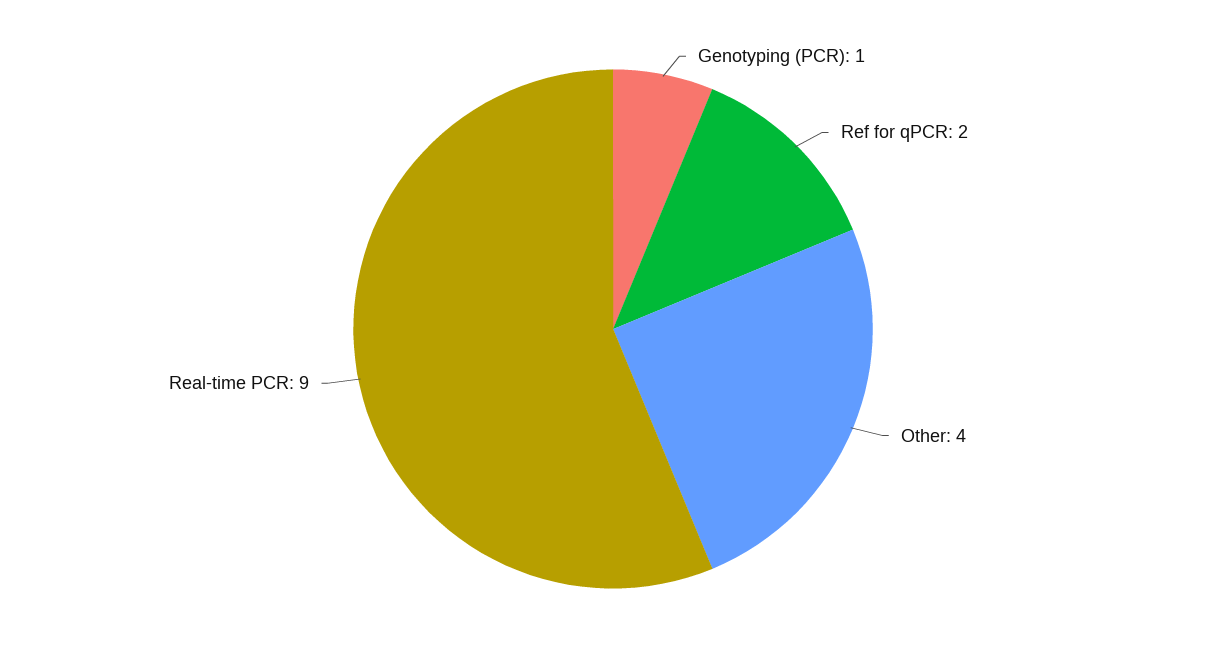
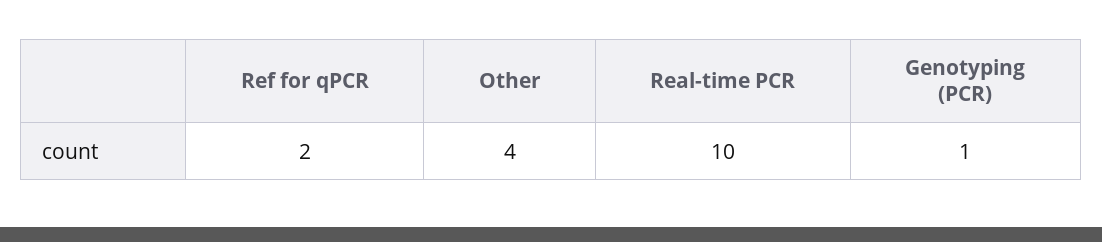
Real-time PCR: 9 -> 10

